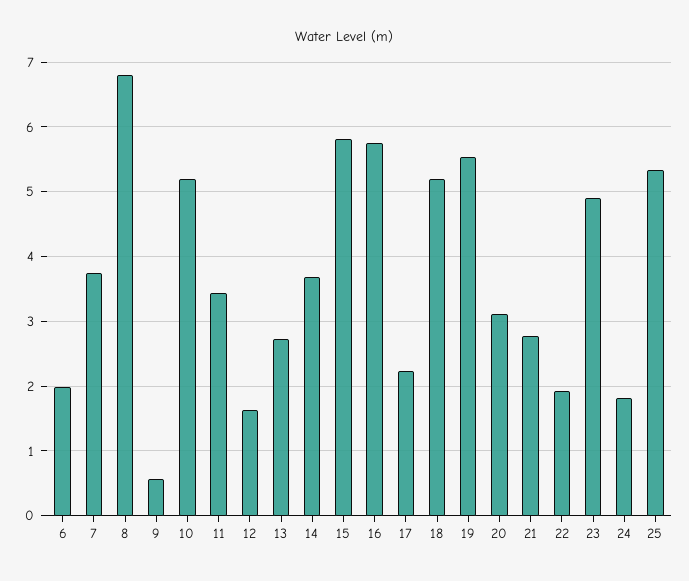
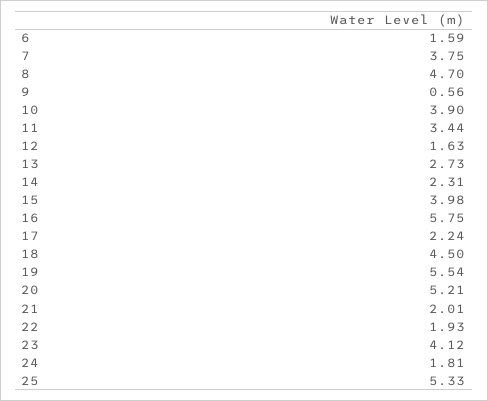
6: 2 -> 1.59
8: 6.8 -> 4.7
10: 5.2 -> 3.9
14: 3.7 -> 2.31
15: 5.8 -> 3.98
18: 5.2 -> 4.5
20: 3.1 -> 5.21
21: 2.8 -> 2.01
23: 4.9 -> 4.12

